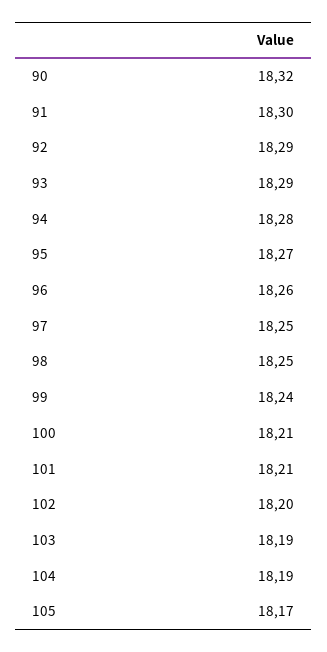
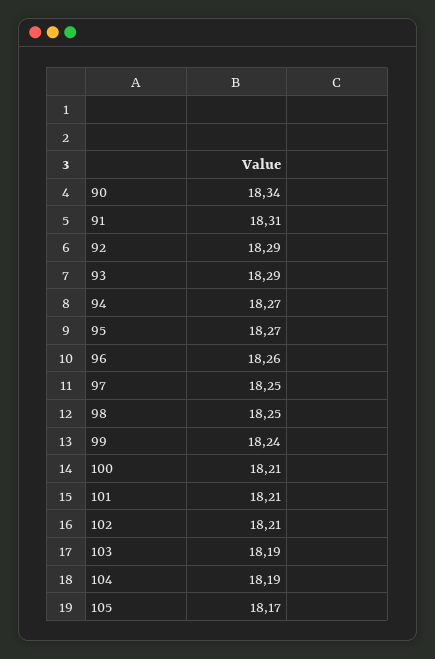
90: 18.32 -> 18.34
91: 18.3 -> 18.31
94: 18.28 -> 18.27
102: 18.2 -> 18.21

